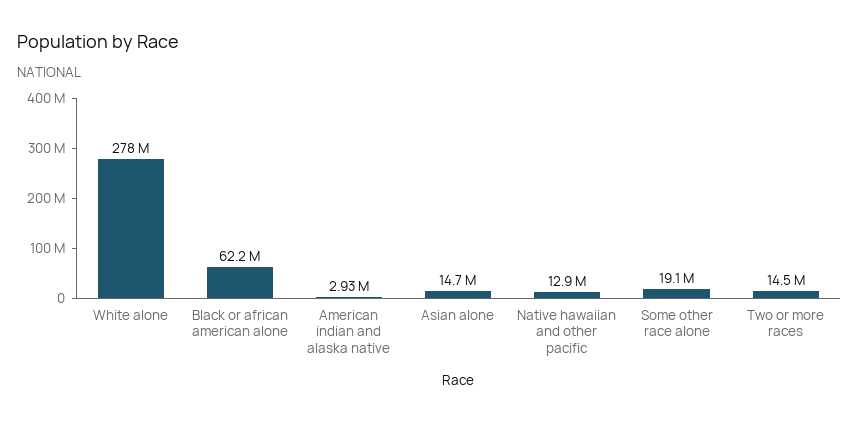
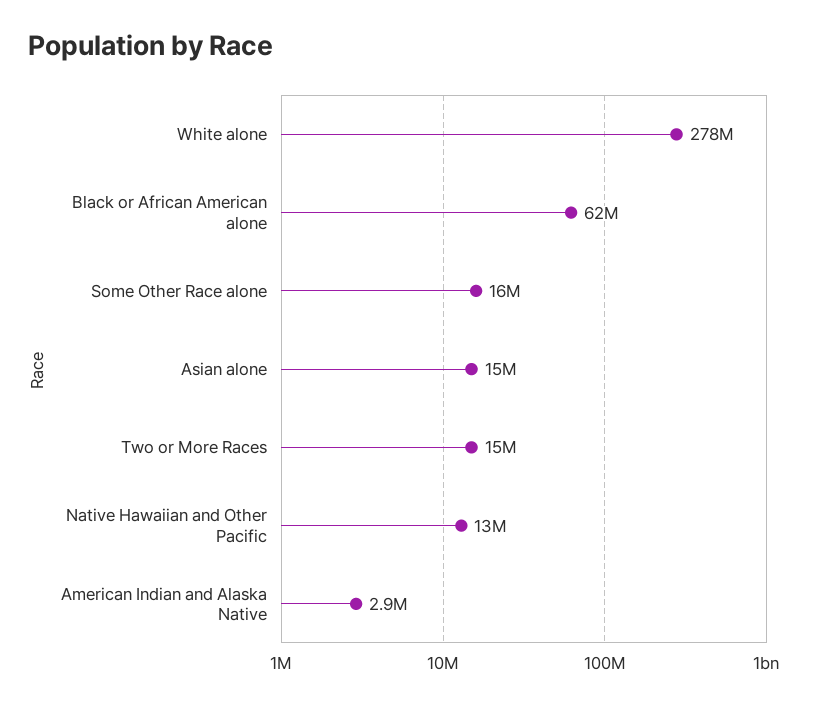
Some other race alone: 19100000 -> 16000000

